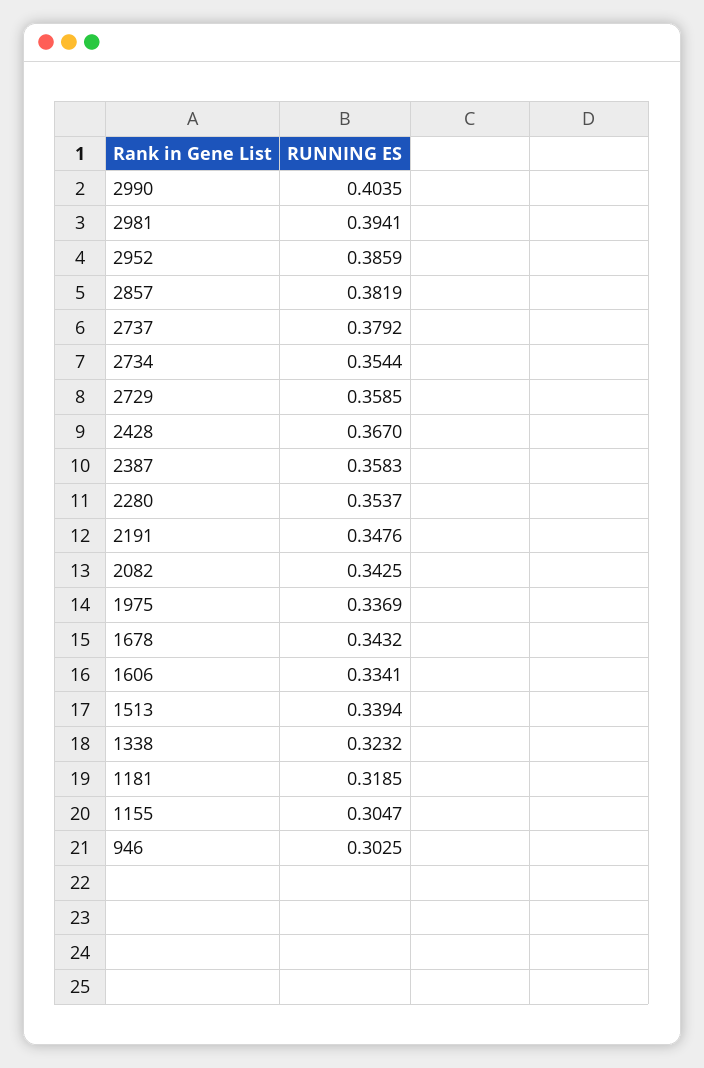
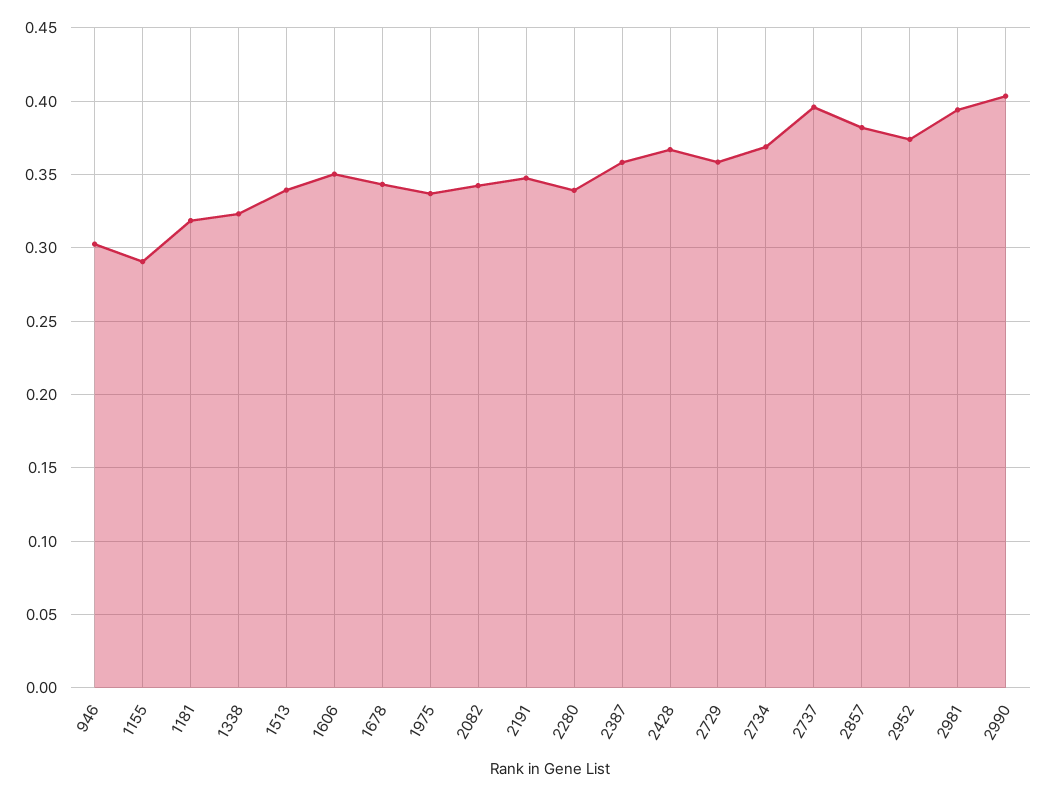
2952: 0.3859 -> 0.375
2737: 0.3792 -> 0.395
2734: 0.3544 -> 0.37
2280: 0.3537 -> 0.34
1606: 0.3341 -> 0.35
1155: 0.3047 -> 0.29

